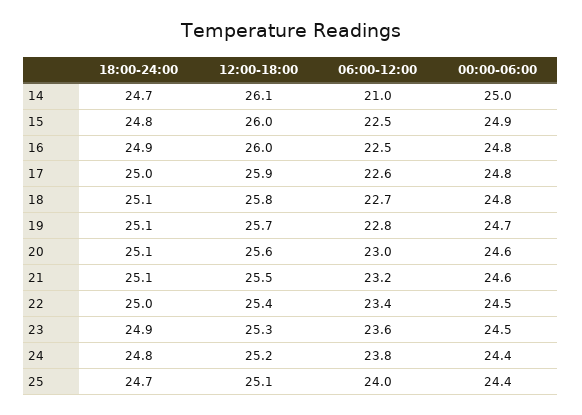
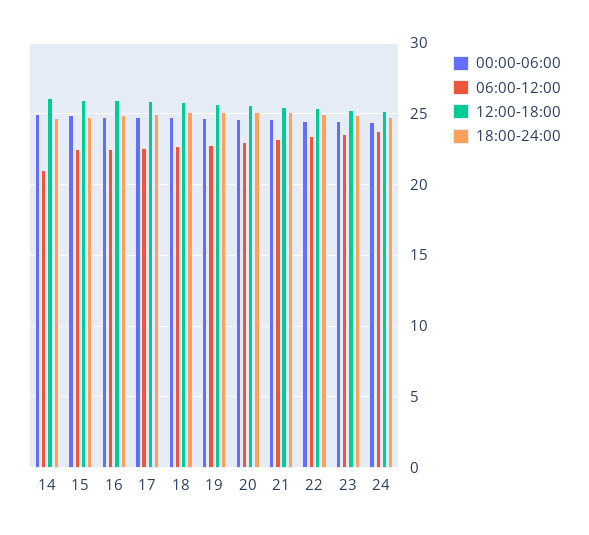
18:00-24:00, 25: 24.7 -> none
12:00-18:00, 25: 25.1 -> none
06:00-12:00, 25: 24 -> none
00:00-06:00, 25: 24.4 -> none

